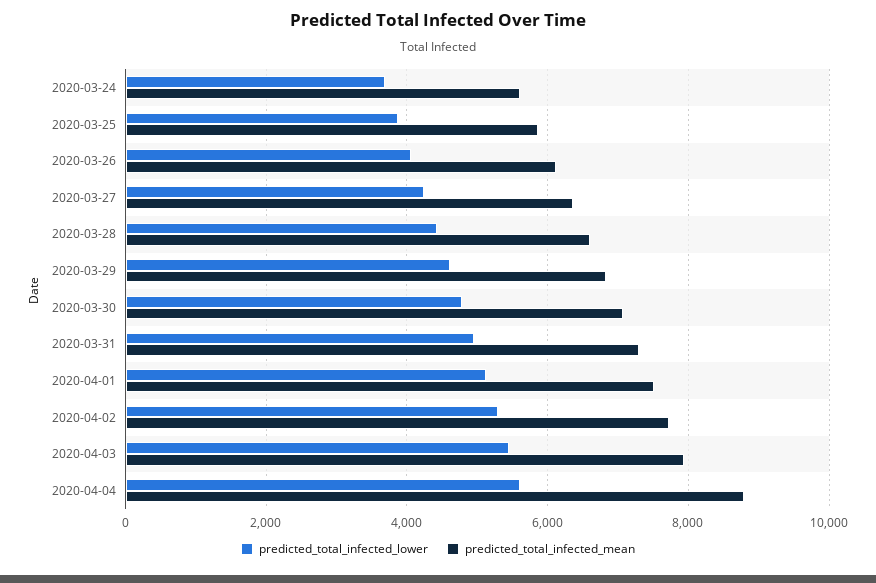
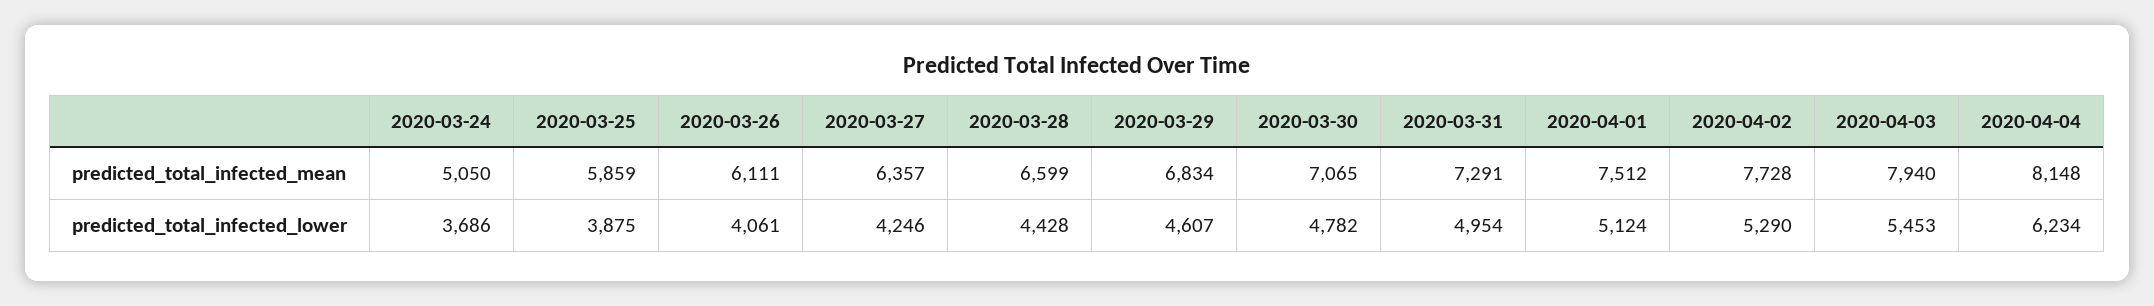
predicted_total_infected_mean, 2020-03-24: 5600 -> 5050
predicted_total_infected_lower, 2020-04-04: 5600 -> 6234
predicted_total_infected_mean, 2020-04-04: 8800 -> 8148

